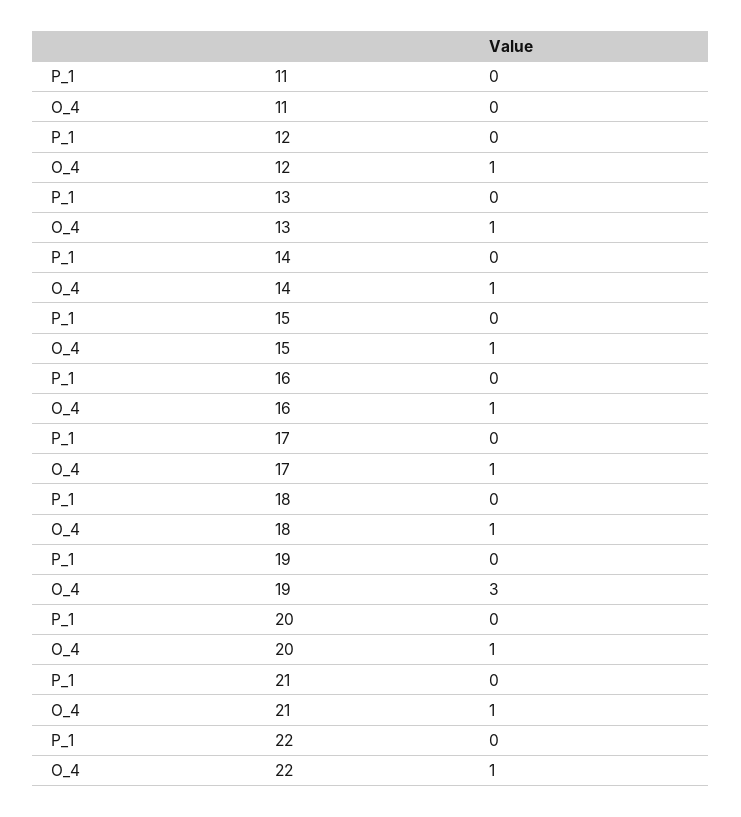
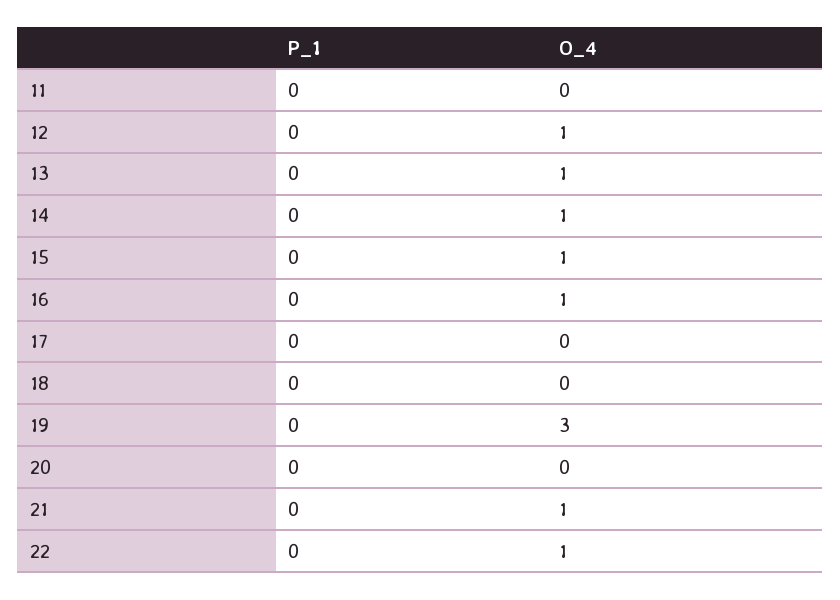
O_4, 17: 1 -> 0
O_4, 18: 1 -> 0
O_4, 20: 1 -> 0

